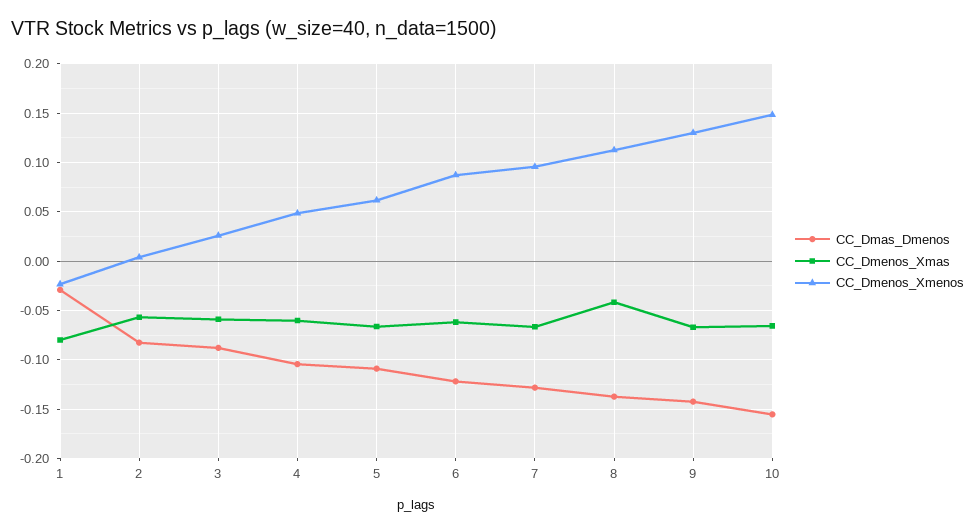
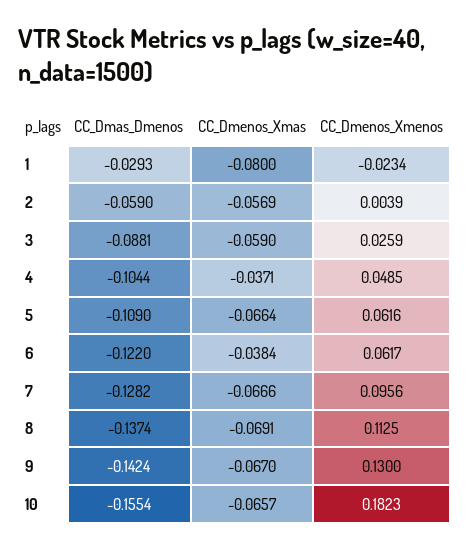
CC_Dmas_Dmenos, 2: -0.08 -> -0.059
CC_Dmenos_Xmas, 4: -0.06 -> -0.0371
CC_Dmenos_Xmas, 6: -0.06 -> -0.0384
CC_Dmenos_Xmenos, 6: 0.09 -> 0.0617
CC_Dmenos_Xmas, 8: -0.04 -> -0.0691
CC_Dmenos_Xmenos, 10: 0.15 -> 0.1823

